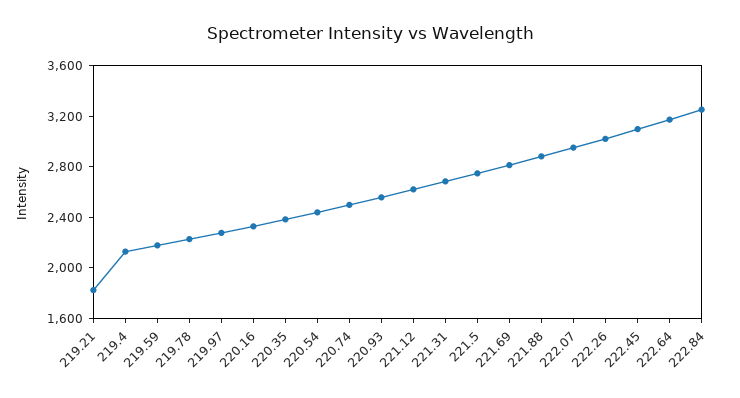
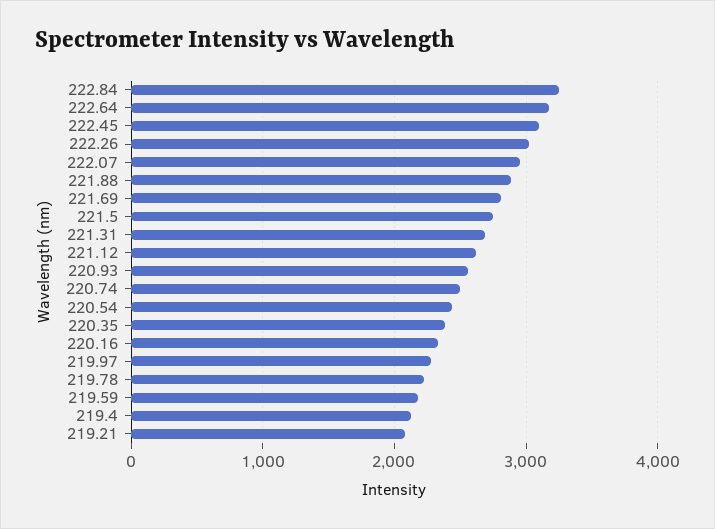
219.21: 1800 -> 2100

